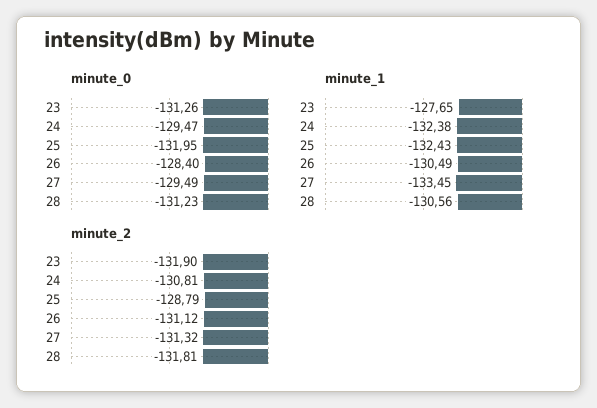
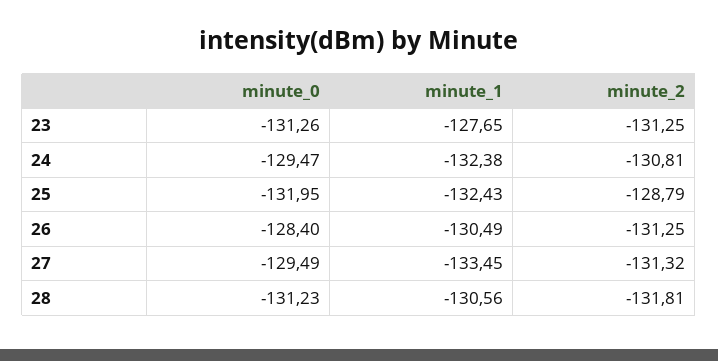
minute_2, 23: -131.9 -> -131.25
minute_2, 26: -131.12 -> -131.25

